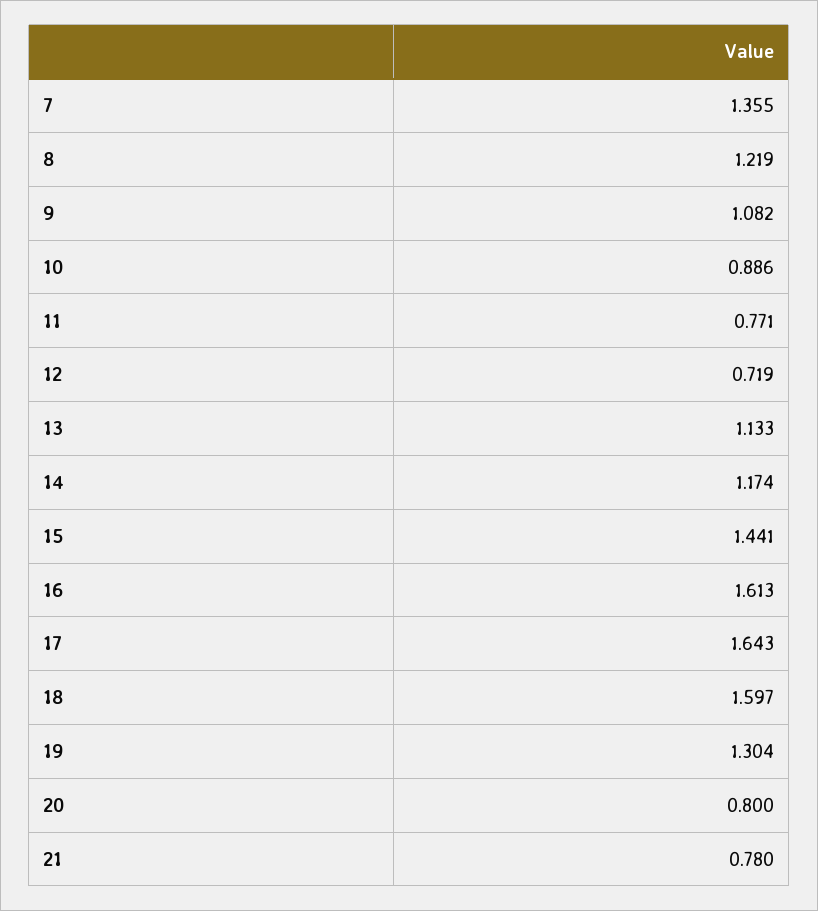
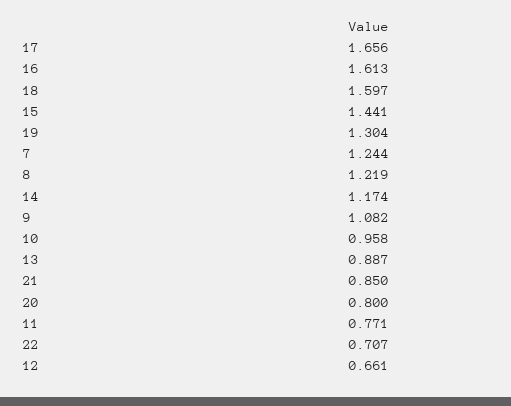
7: 1.355 -> 1.244
10: 0.886 -> 0.958
12: 0.719 -> 0.661
13: 1.133 -> 0.887
17: 1.643 -> 1.656
21: 0.78 -> 0.85
22: none -> 0.707

